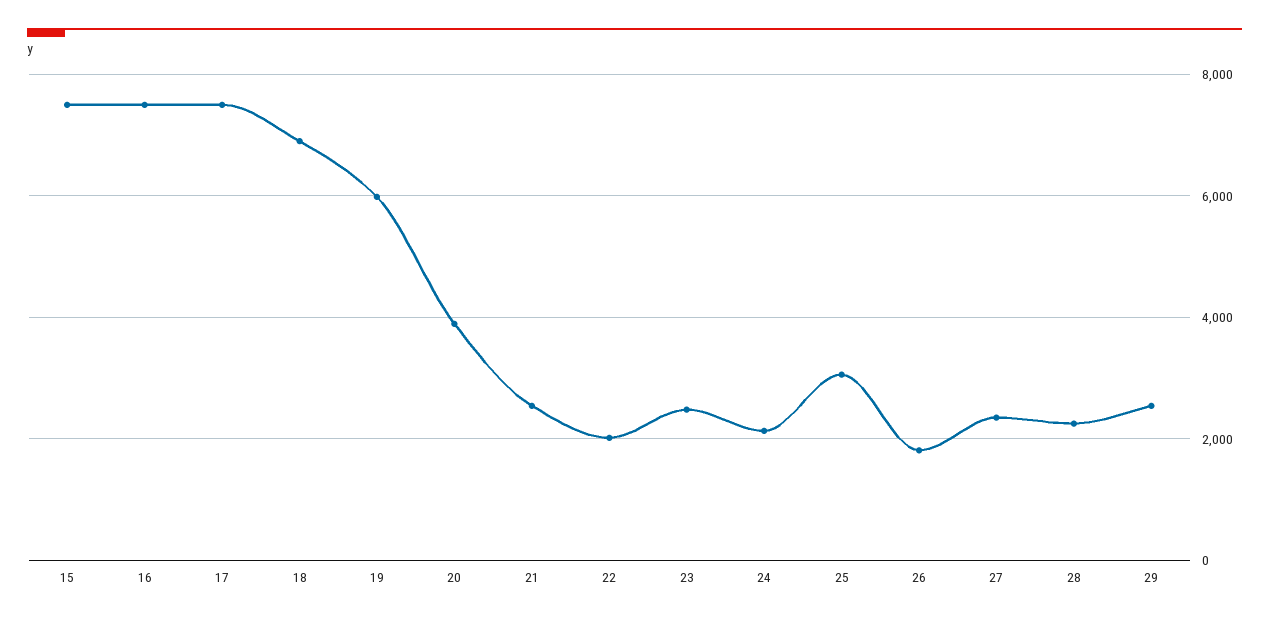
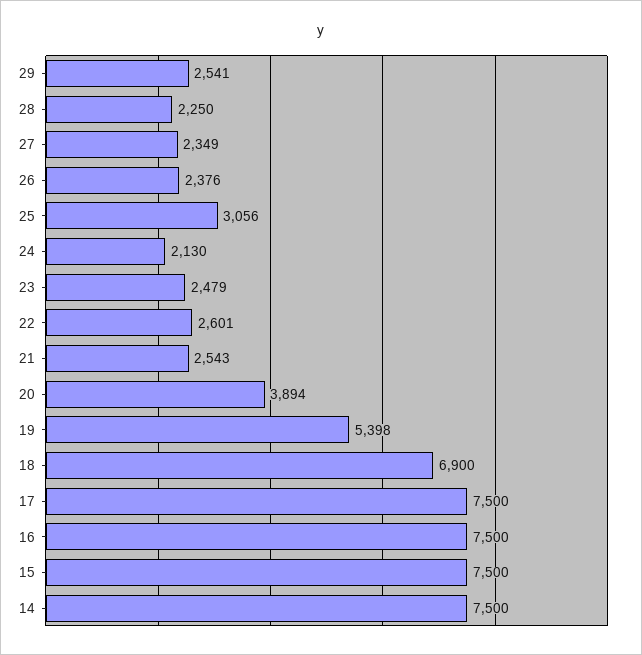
19: 6000 -> 5398
22: 2000 -> 2601
26: 1800 -> 2376
14: none -> 7500

